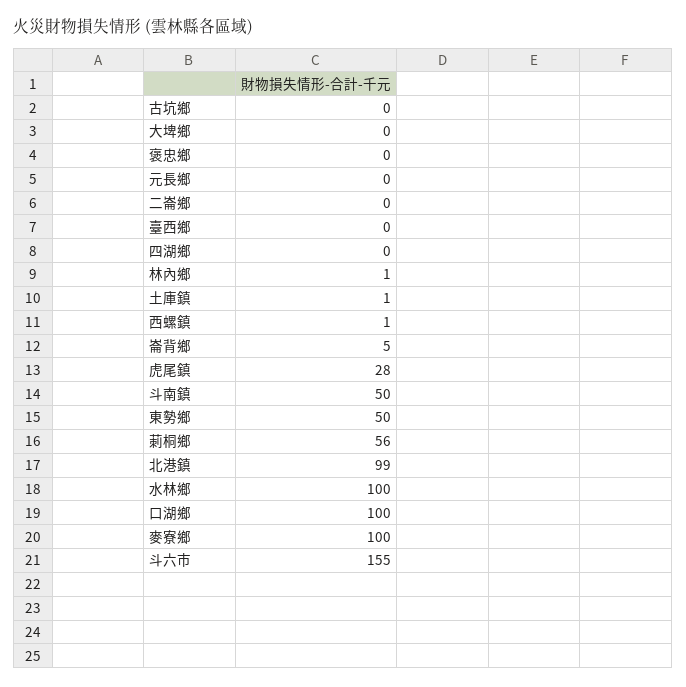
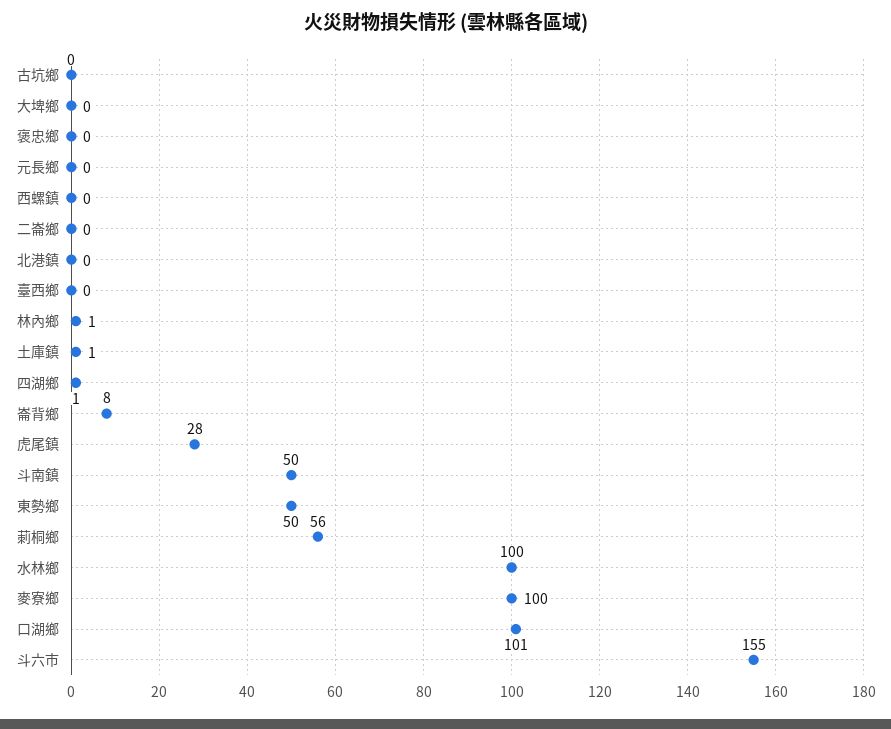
四湖鄉: 0 -> 1
西螺鎮: 1 -> 0
崙背鄉: 5 -> 8
北港鎮: 99 -> 0
口湖鄉: 100 -> 101

